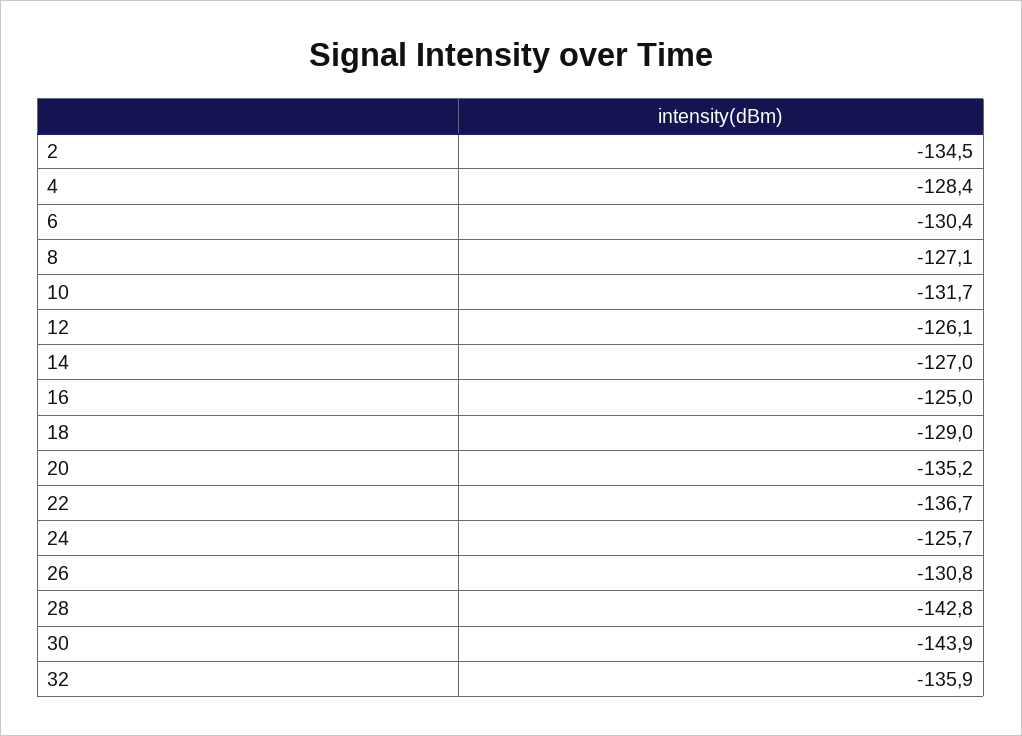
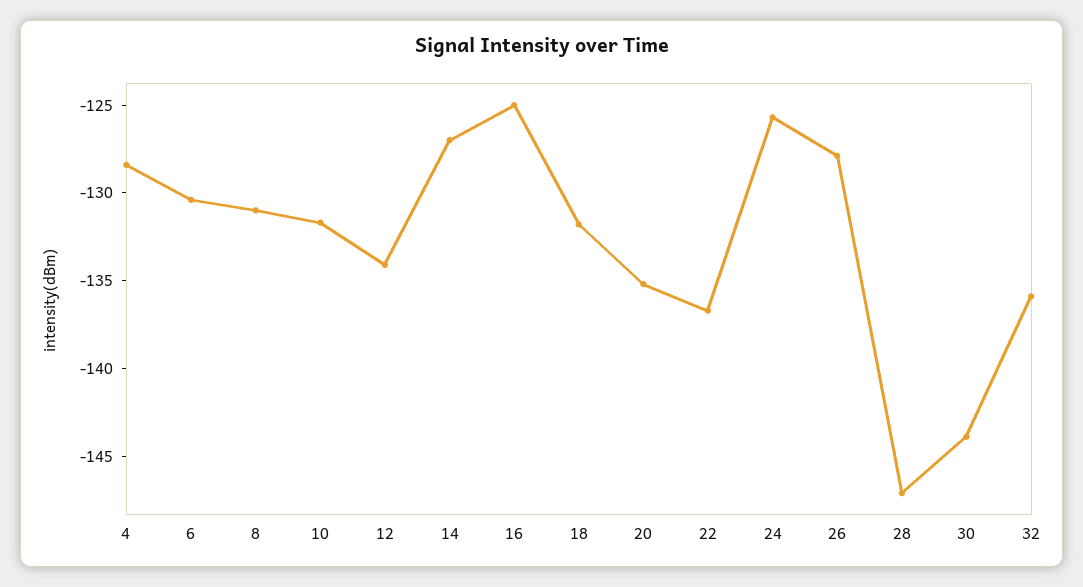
2: -134.5 -> none
8: -127.1 -> -131
12: -126.1 -> -134
18: -129 -> -132
26: -130.8 -> -128
28: -142.8 -> -147

